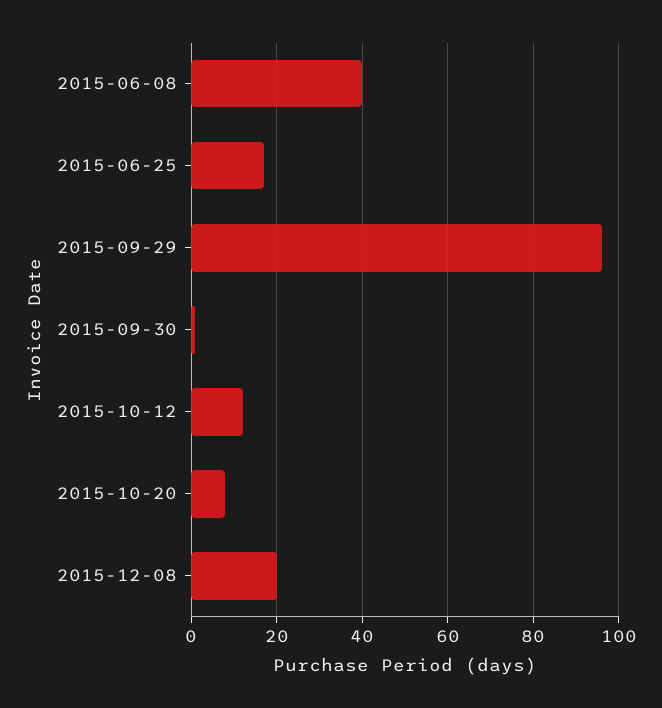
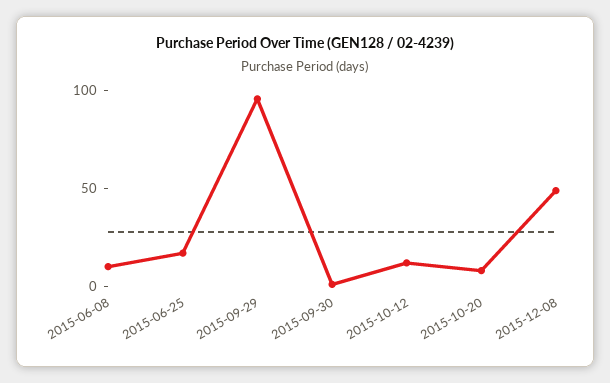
2015-06-08: 40 -> 10
2015-12-08: 20 -> 50

